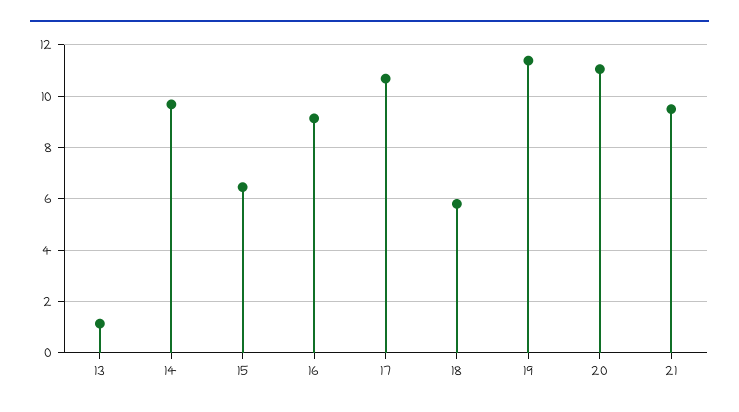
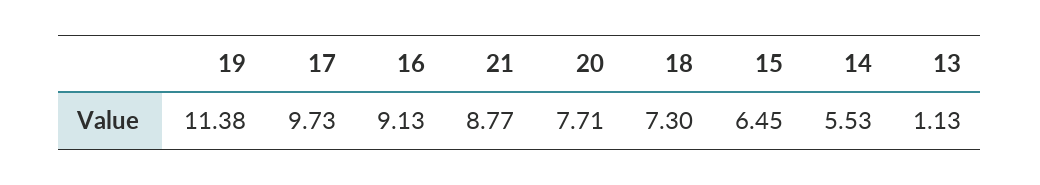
14: 9.75 -> 5.53
17: 10.75 -> 9.73
18: 5.75 -> 7.3
20: 11 -> 7.71
21: 9.5 -> 8.77

